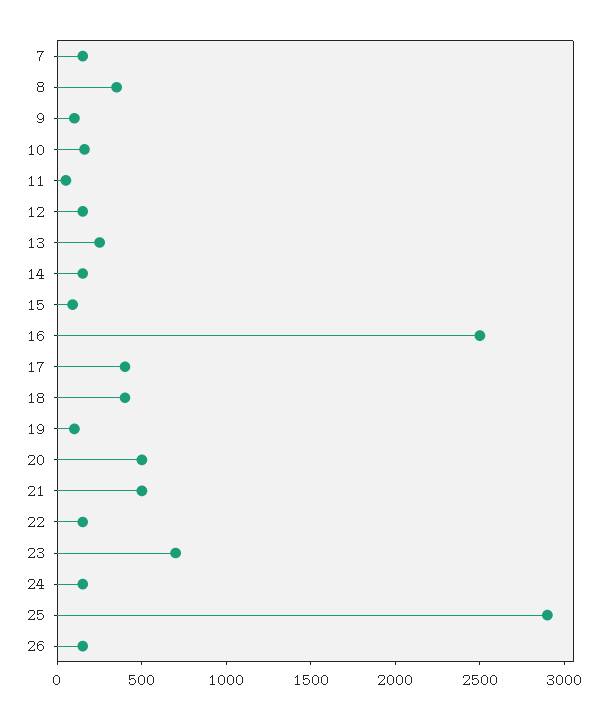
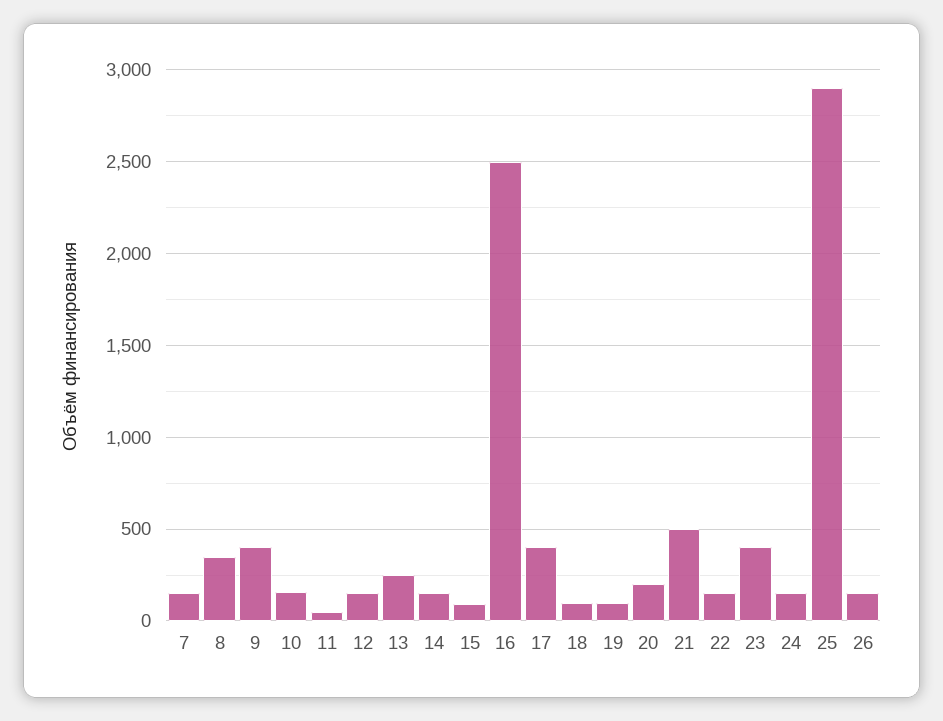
9: 100 -> 400
18: 400 -> 100
20: 500 -> 200
23: 700 -> 400

